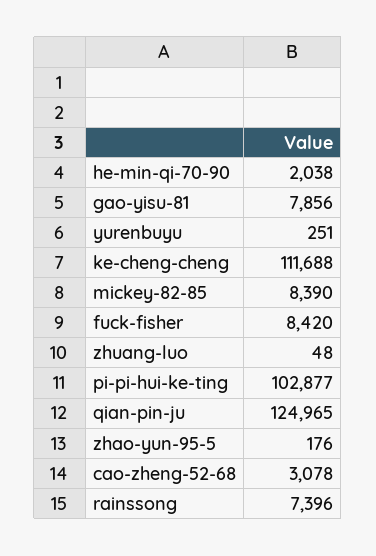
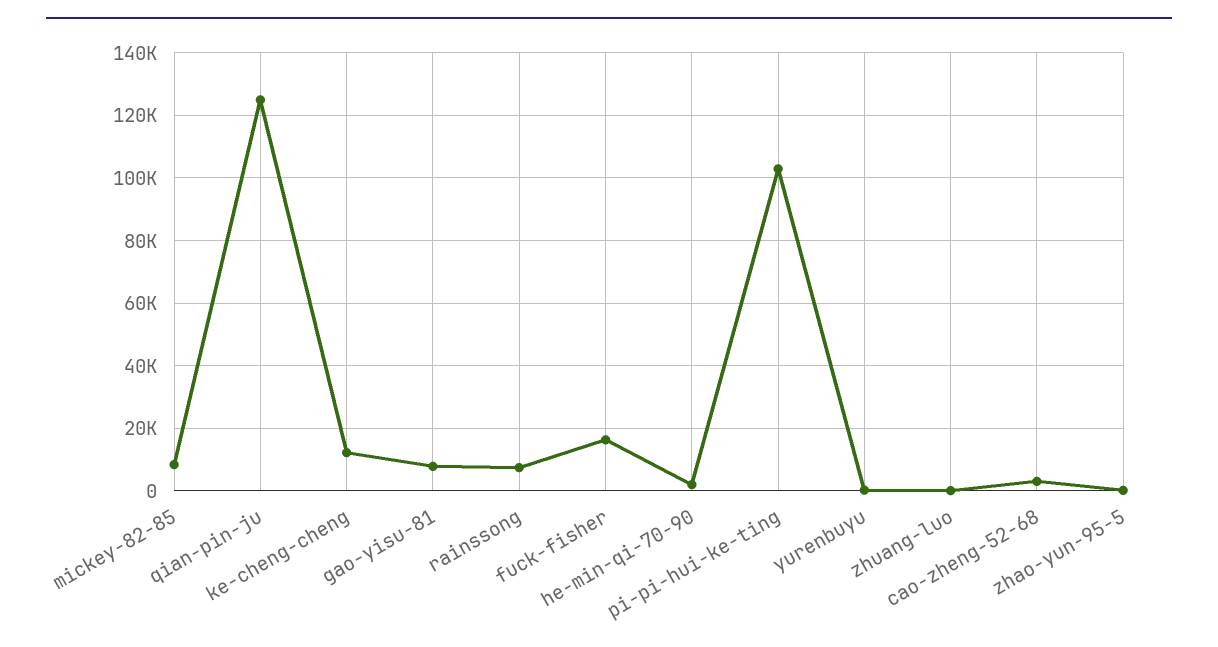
ke-cheng-cheng: 111688 -> 12000
fuck-fisher: 8420 -> 16000

